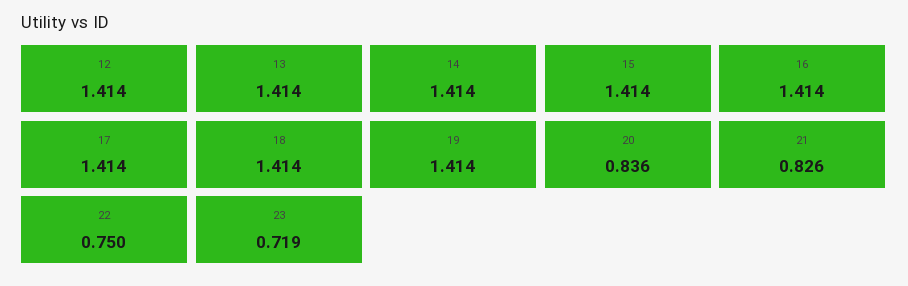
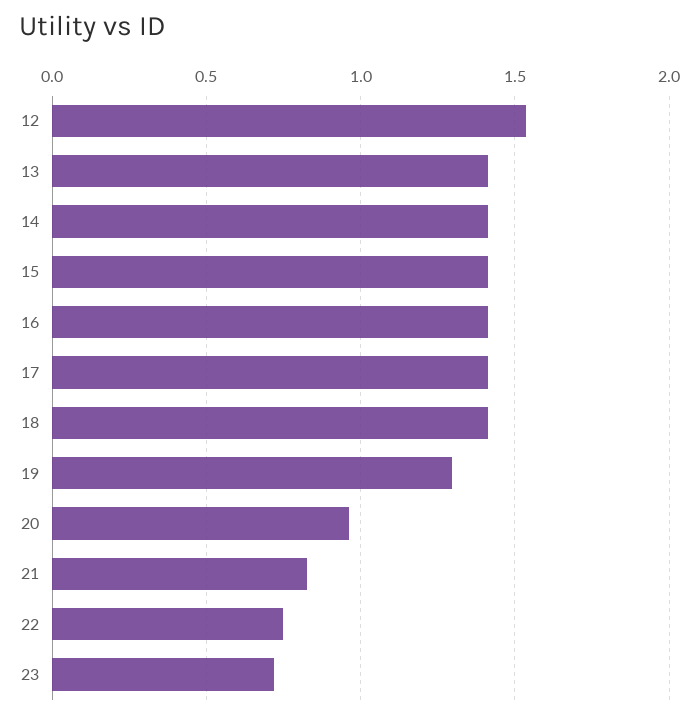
12: 1.414 -> 1.55
19: 1.414 -> 1.3
20: 0.836 -> 0.95

